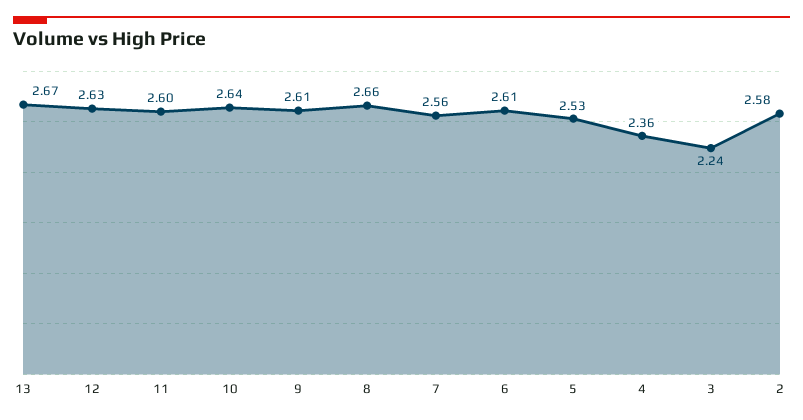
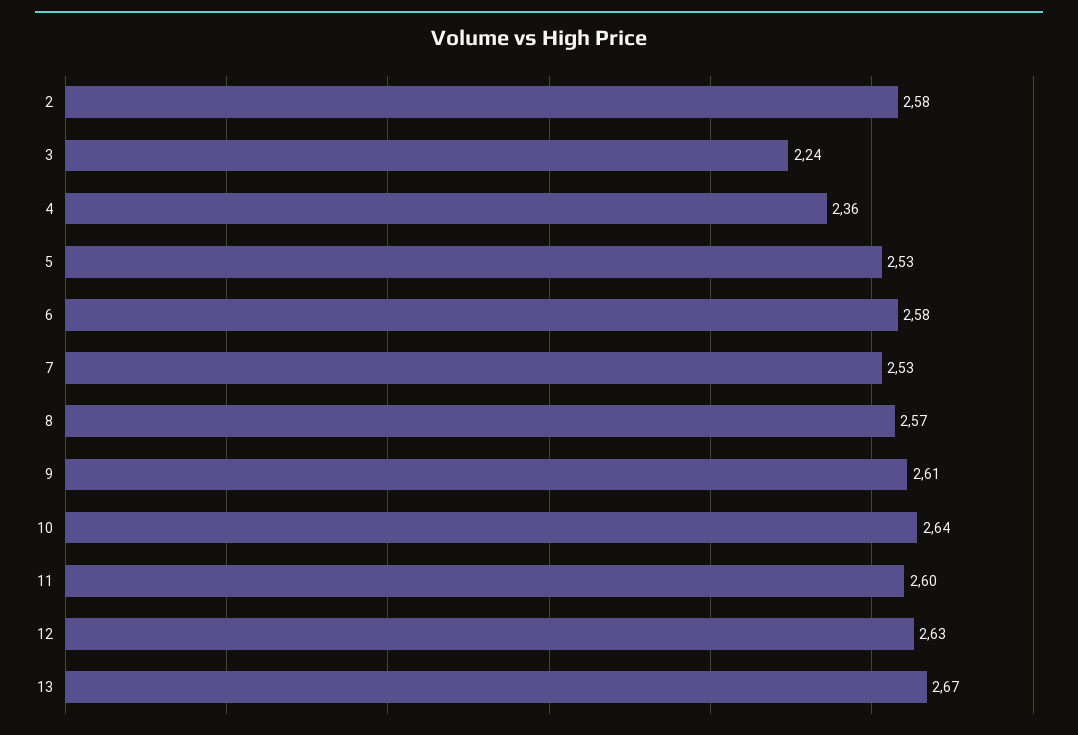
8: 2.66 -> 2.57
7: 2.56 -> 2.53
6: 2.61 -> 2.58

